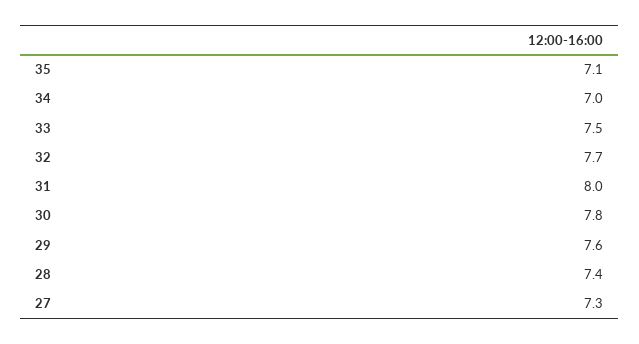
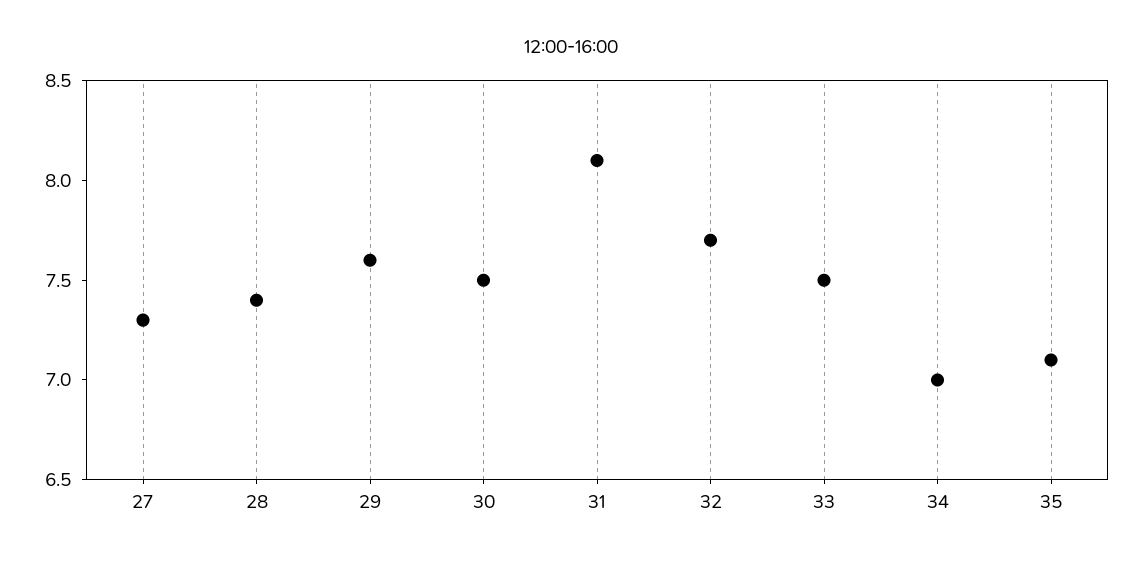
31: 8 -> 8.1
30: 7.8 -> 7.5

